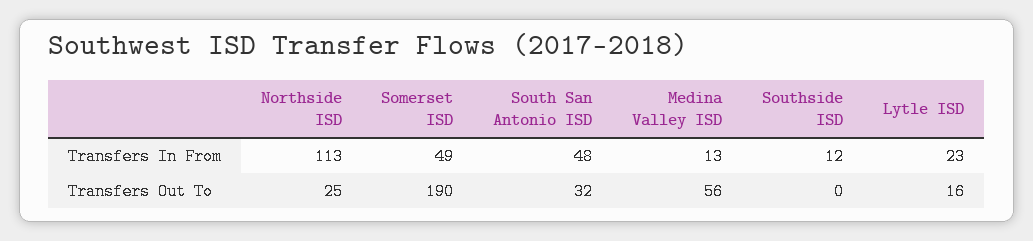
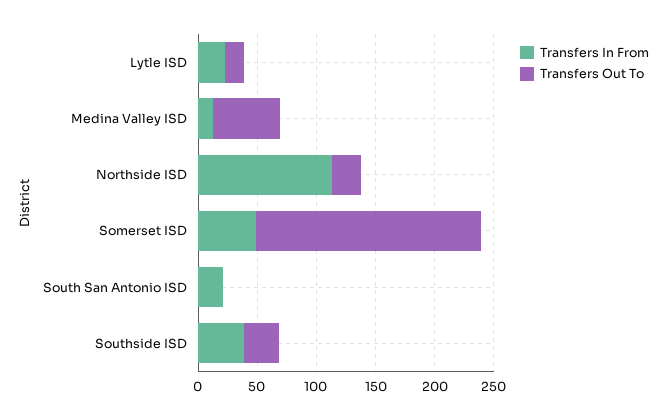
Transfers In From, South San Antonio ISD: 48 -> 20
Transfers In From, Southside ISD: 12 -> 40
Transfers Out To, South San Antonio ISD: 32 -> 0
Transfers Out To, Southside ISD: 0 -> 30

